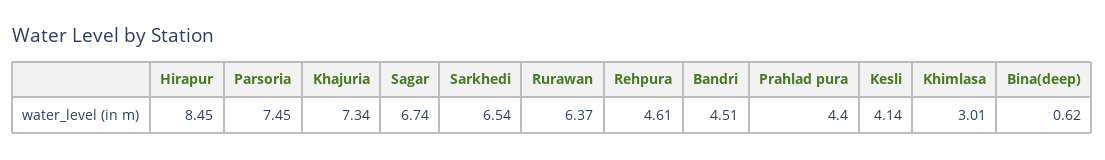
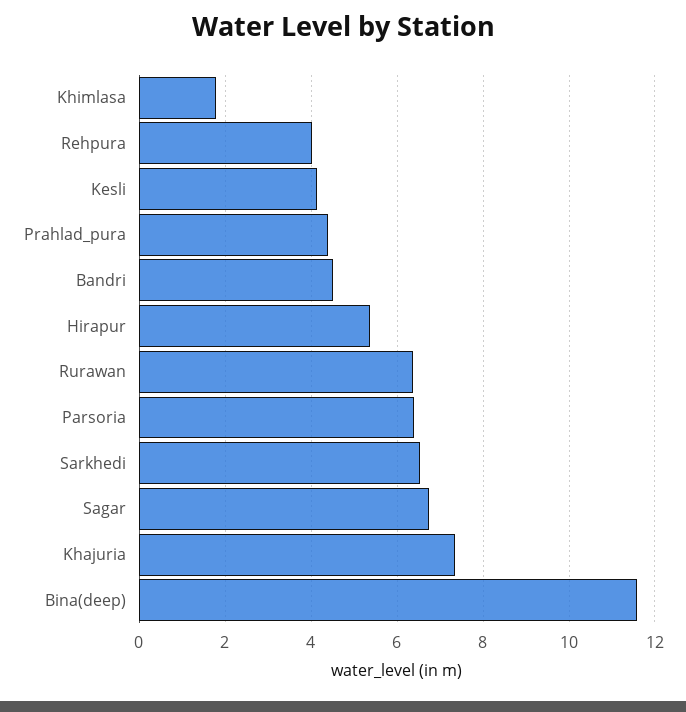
Hirapur: 8.45 -> 5.4
Parsoria: 7.45 -> 6.4
Rehpura: 4.61 -> 4
Khimlasa: 3.01 -> 1.8
Bina(deep): 0.62 -> 11.6

